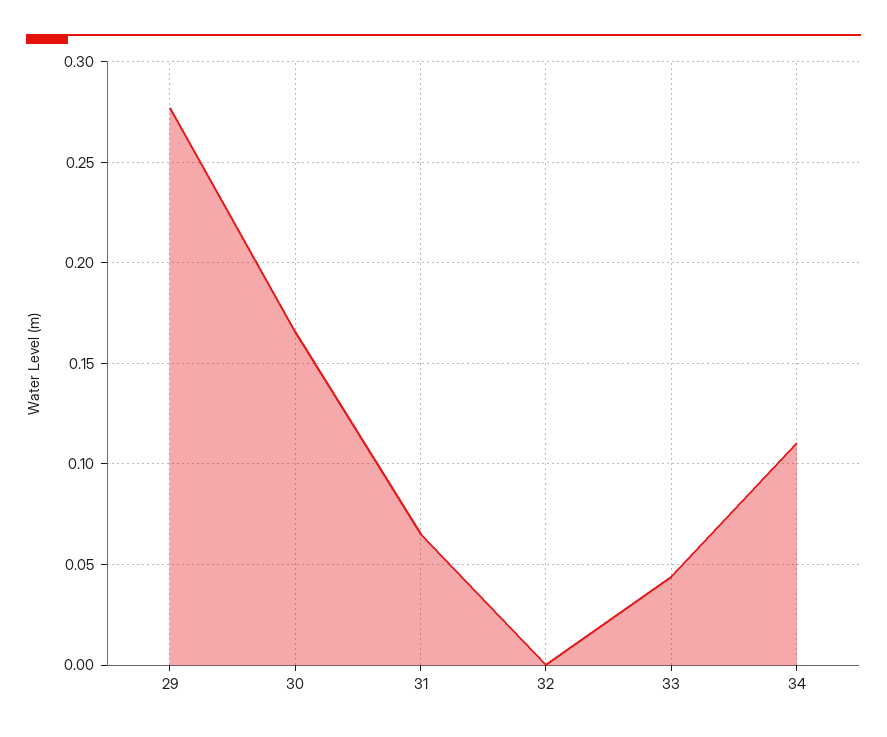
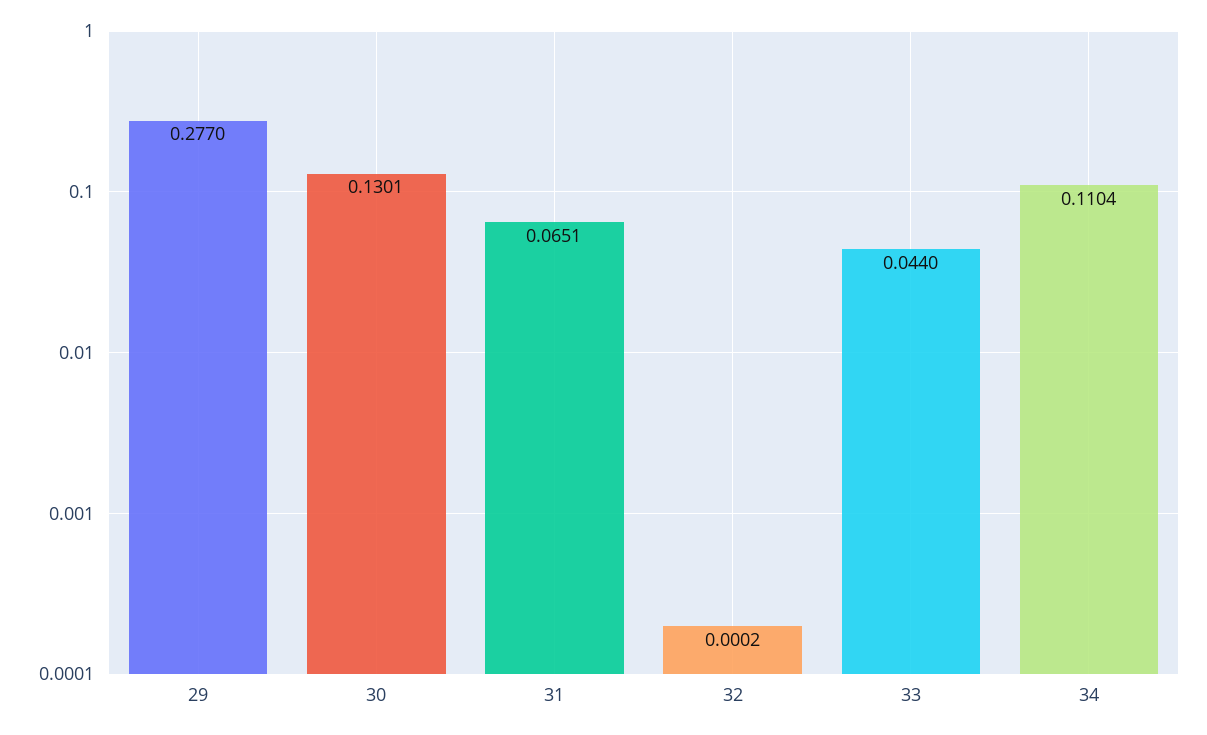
30: 0.165 -> 0.1301

